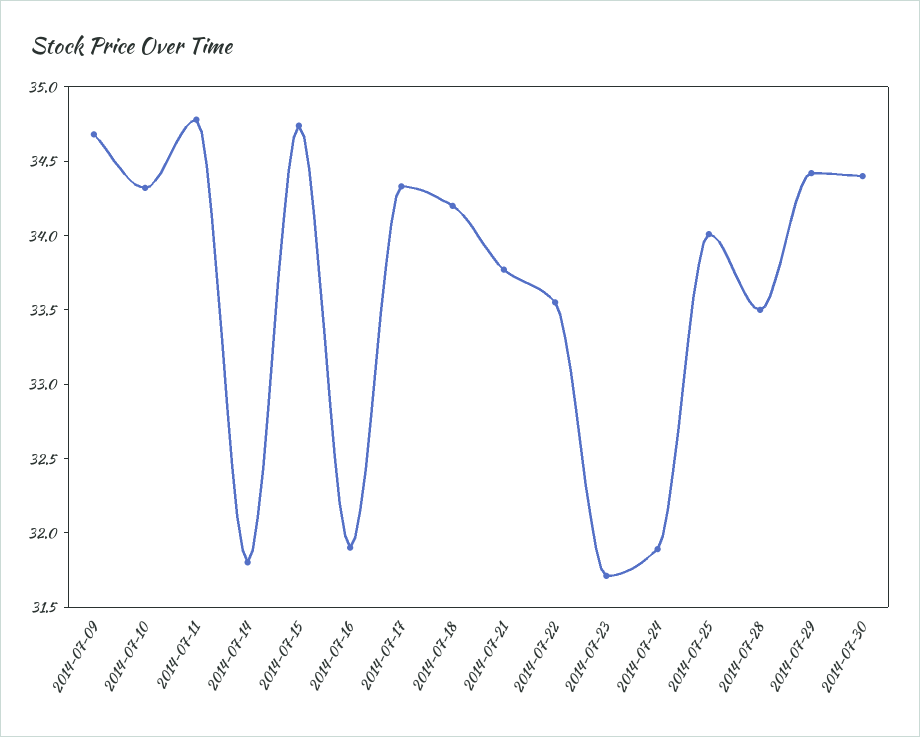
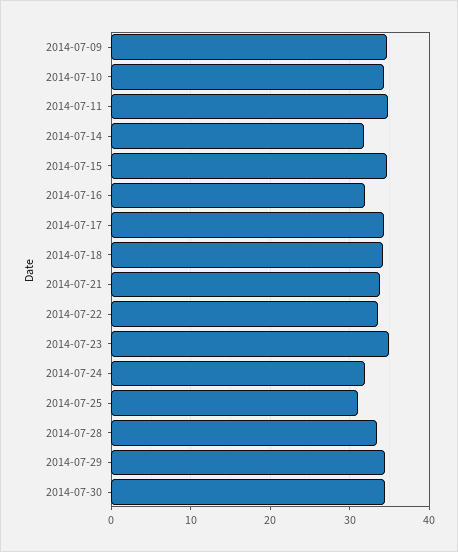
2014-07-23: 31.7 -> 35
2014-07-25: 34 -> 31

